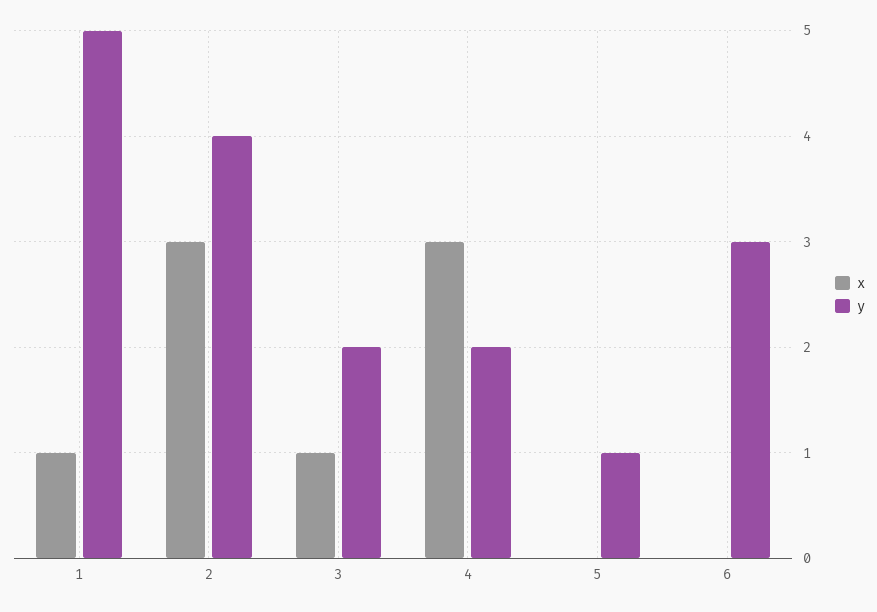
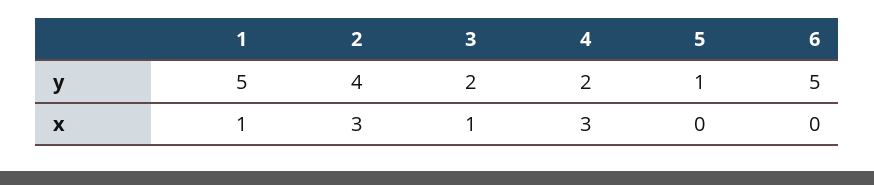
y, 6: 3 -> 5

